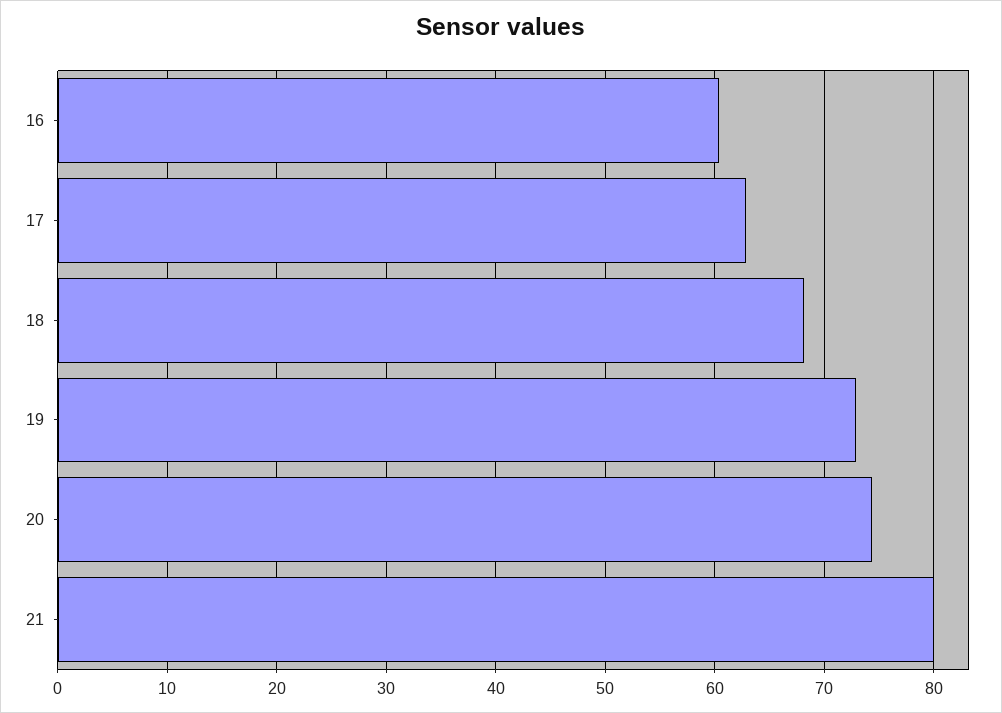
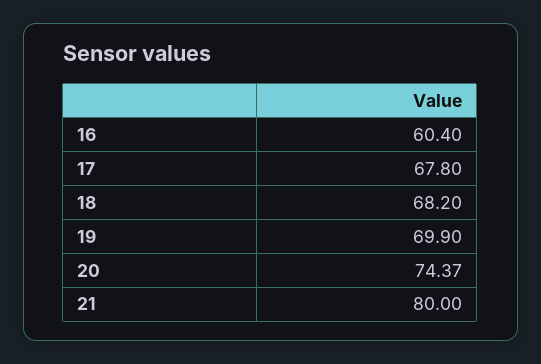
17: 63 -> 67.8
19: 73 -> 69.9

